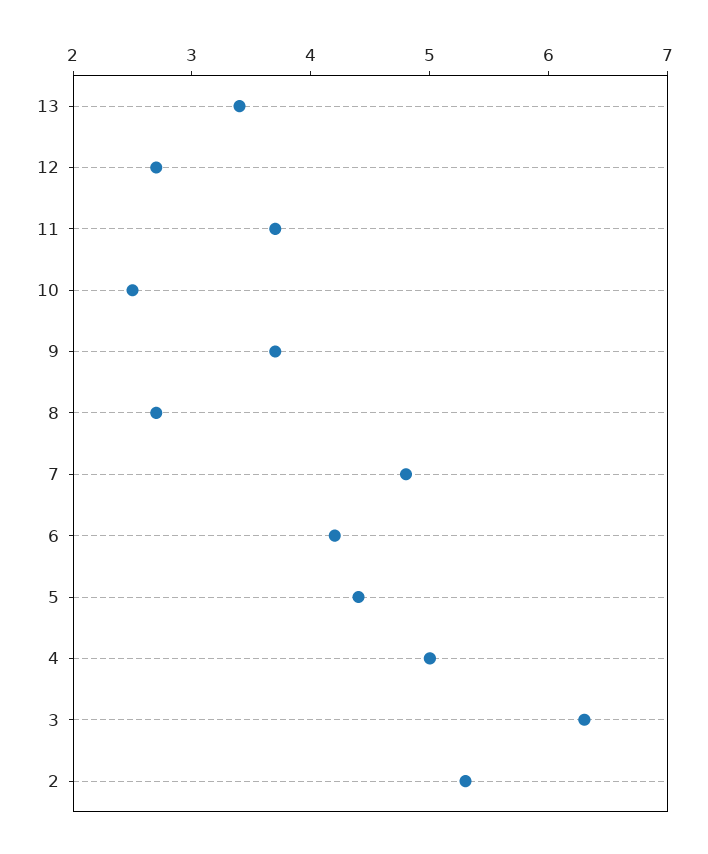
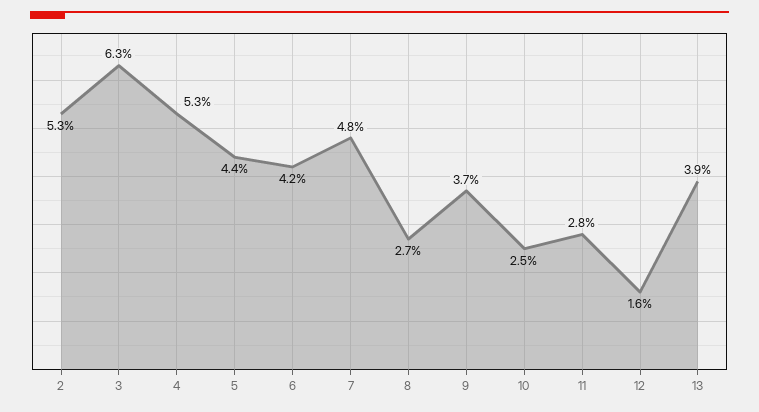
13: 3.4 -> 3.9
12: 2.7 -> 1.6
11: 3.7 -> 2.8
4: 5 -> 5.3

